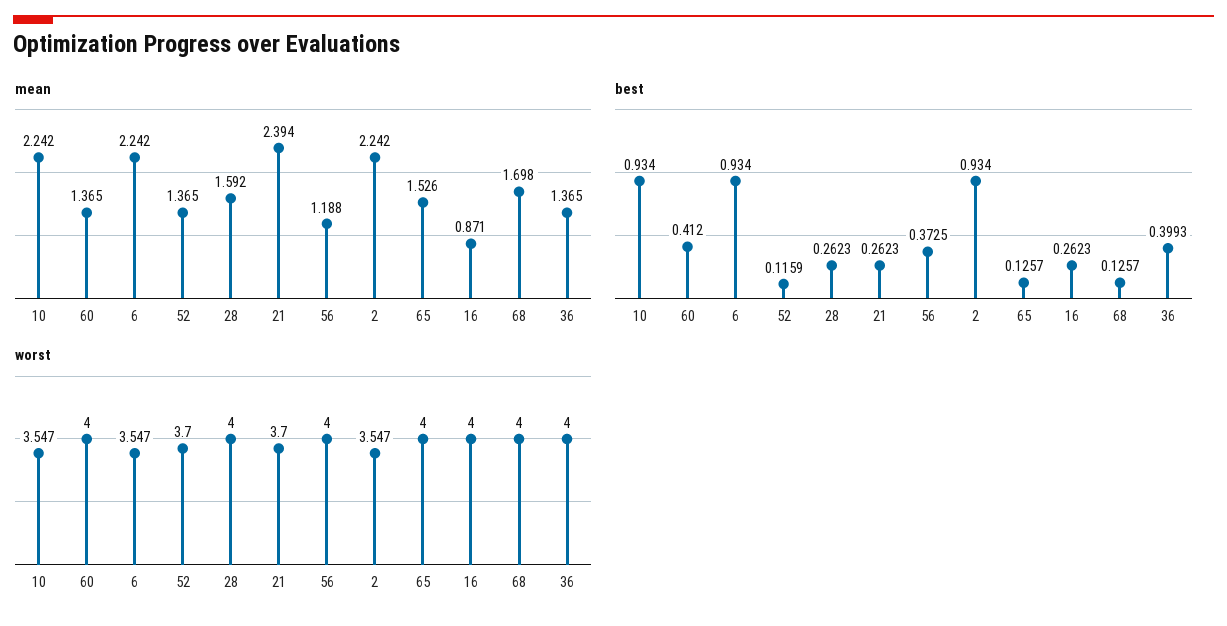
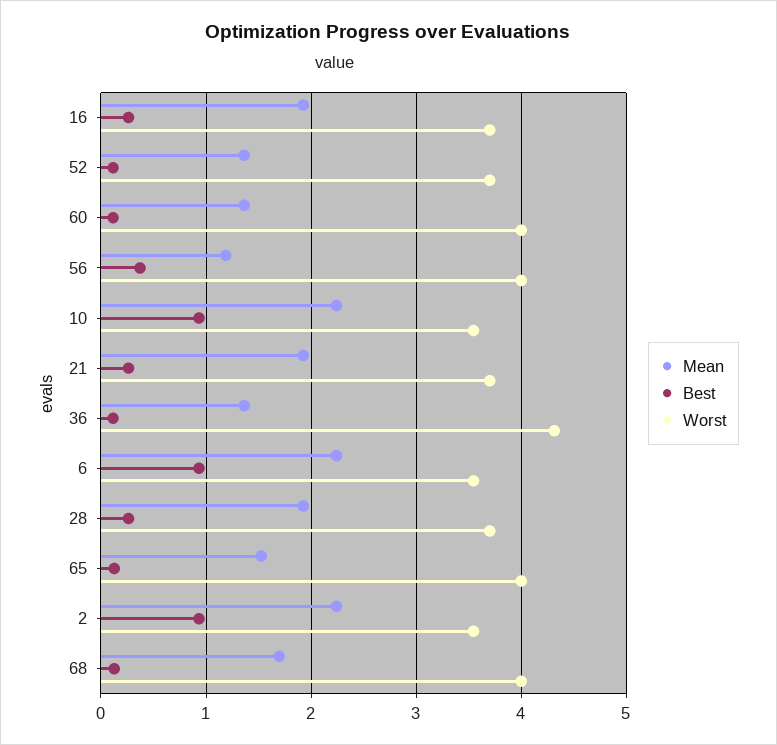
mean, 28: 1.592 -> 1.9
mean, 21: 2.394 -> 1.9
mean, 16: 0.871 -> 1.9
best, 60: 0.412 -> 0.1
best, 36: 0.3993 -> 0.1
worst, 28: 4 -> 3.7
worst, 16: 4 -> 3.7
worst, 36: 4 -> 4.3

